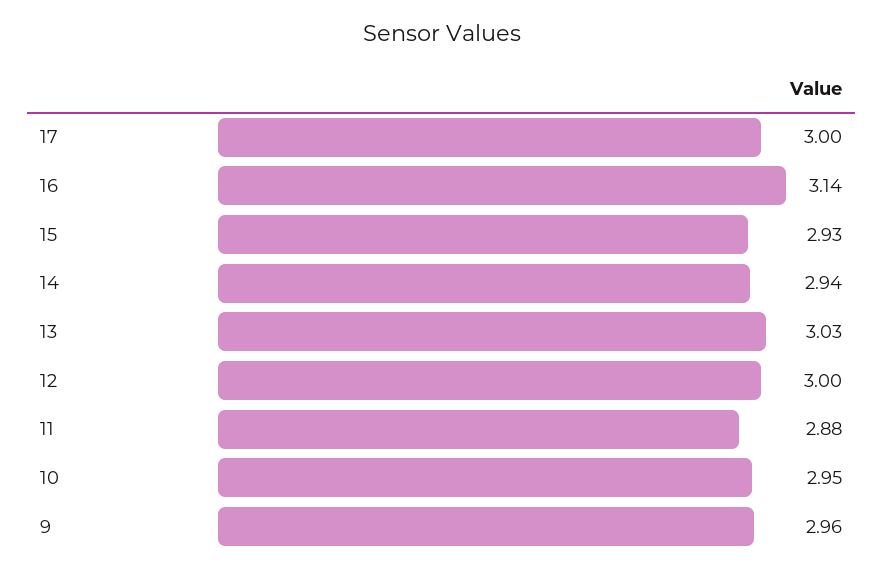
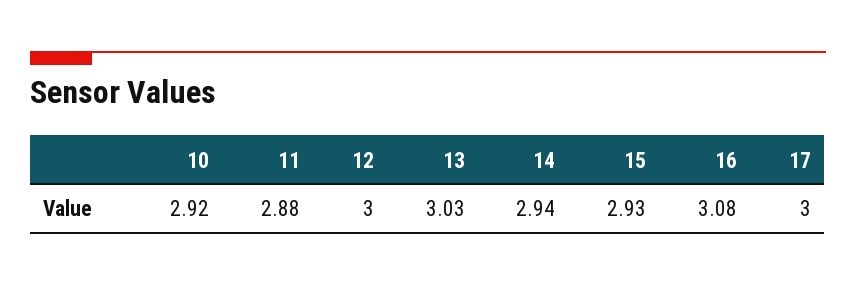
16: 3.14 -> 3.08
10: 2.95 -> 2.92
9: 2.96 -> none

